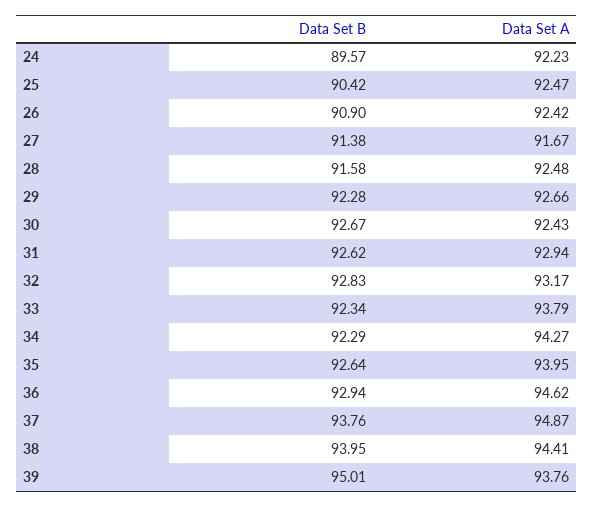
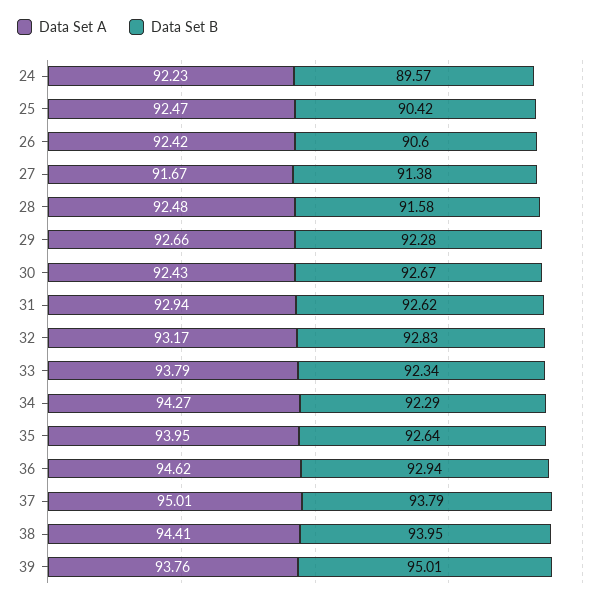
Data Set B, 26: 90.9 -> 90.6
Data Set B, 37: 93.76 -> 93.79
Data Set A, 37: 94.87 -> 95.01

